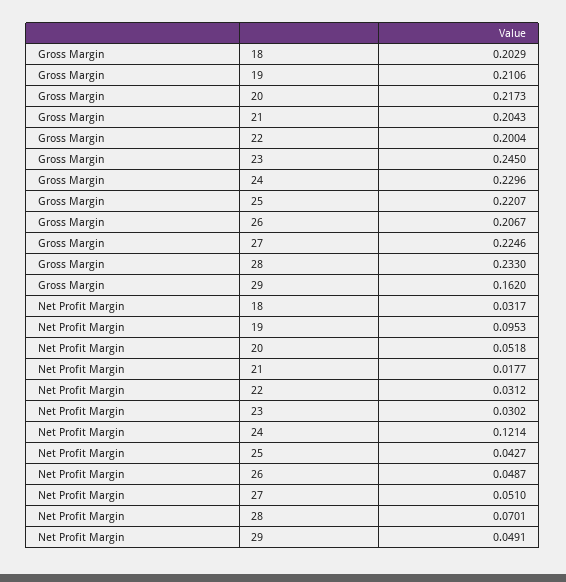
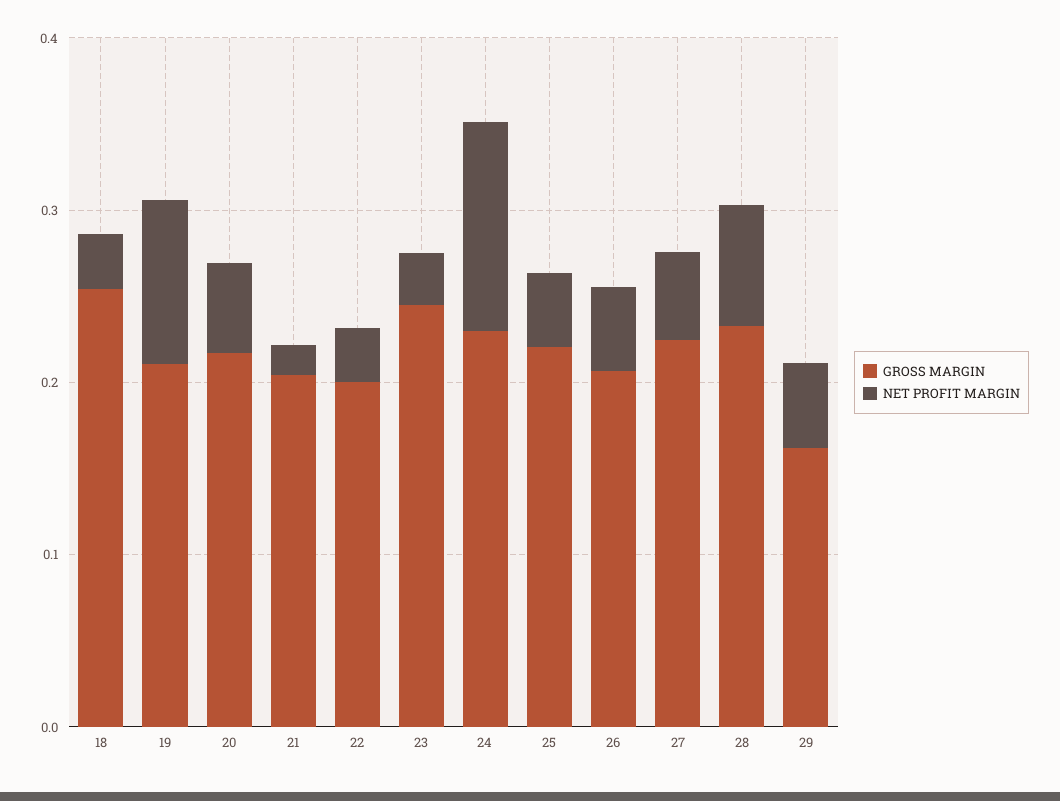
Gross Margin, 18: 0.2029 -> 0.26

